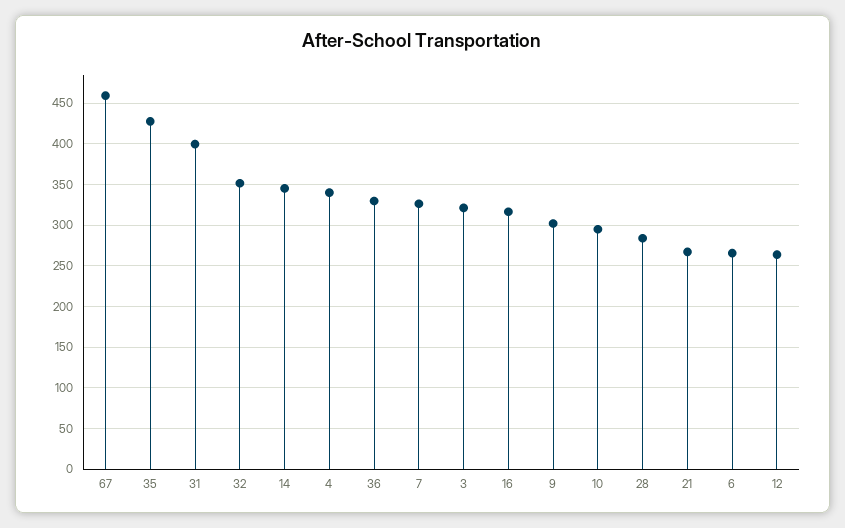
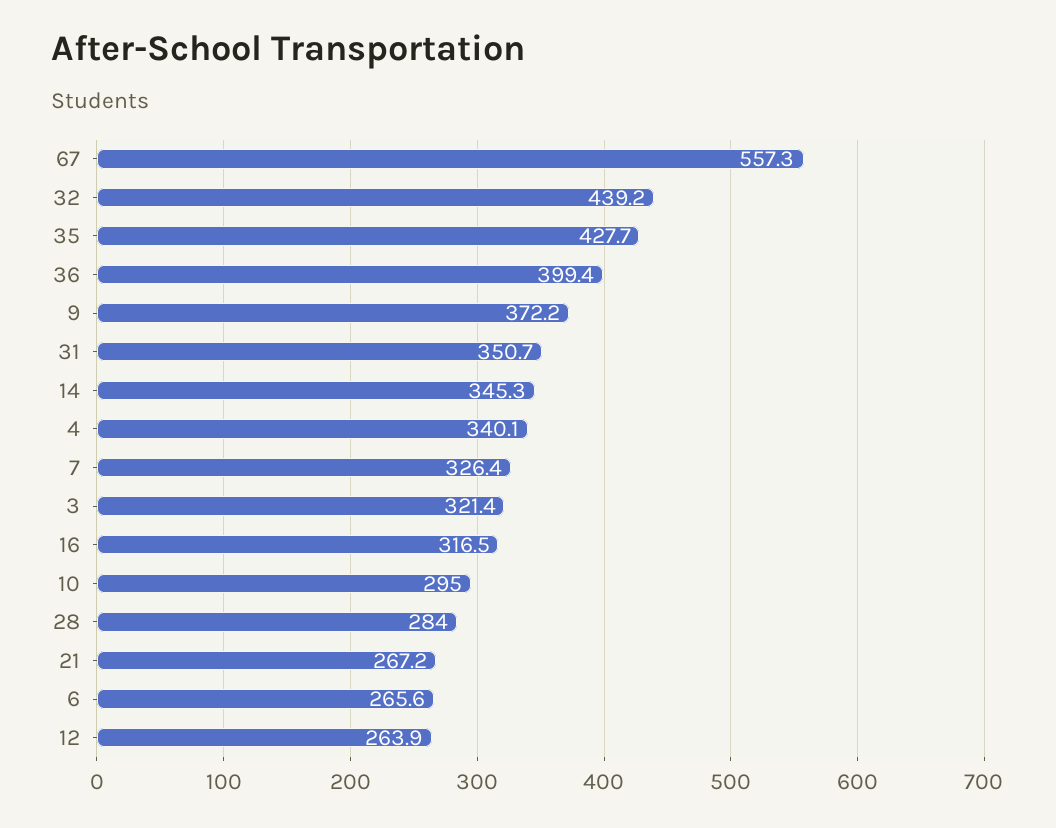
67: 460 -> 557.3
31: 400 -> 350.7
32: 350 -> 439.2
36: 330 -> 399.4
9: 300 -> 372.2

